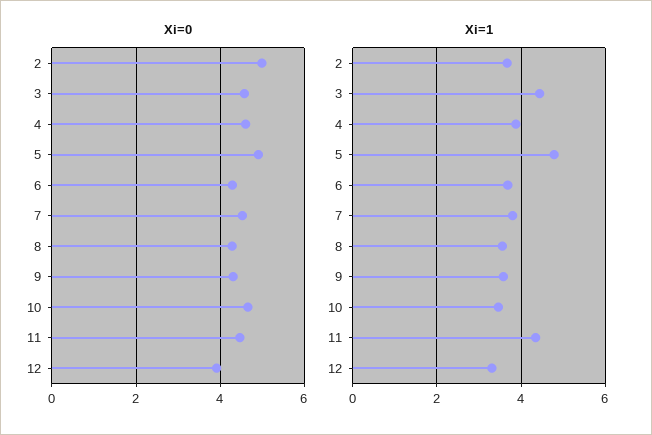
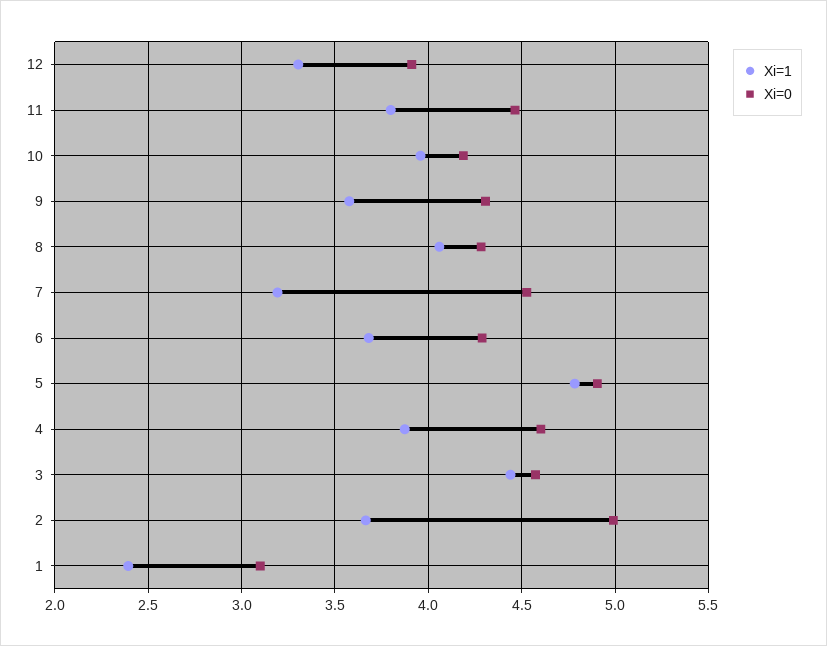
Xi=0, 10: 4.6 -> 4.2
Xi=1, 7: 3.8 -> 3.2
Xi=1, 8: 3.6 -> 4.05
Xi=1, 10: 3.4 -> 3.95
Xi=1, 11: 4.4 -> 3.8
Xi=1, 1: none -> 2.4
Xi=0, 1: none -> 3.1

